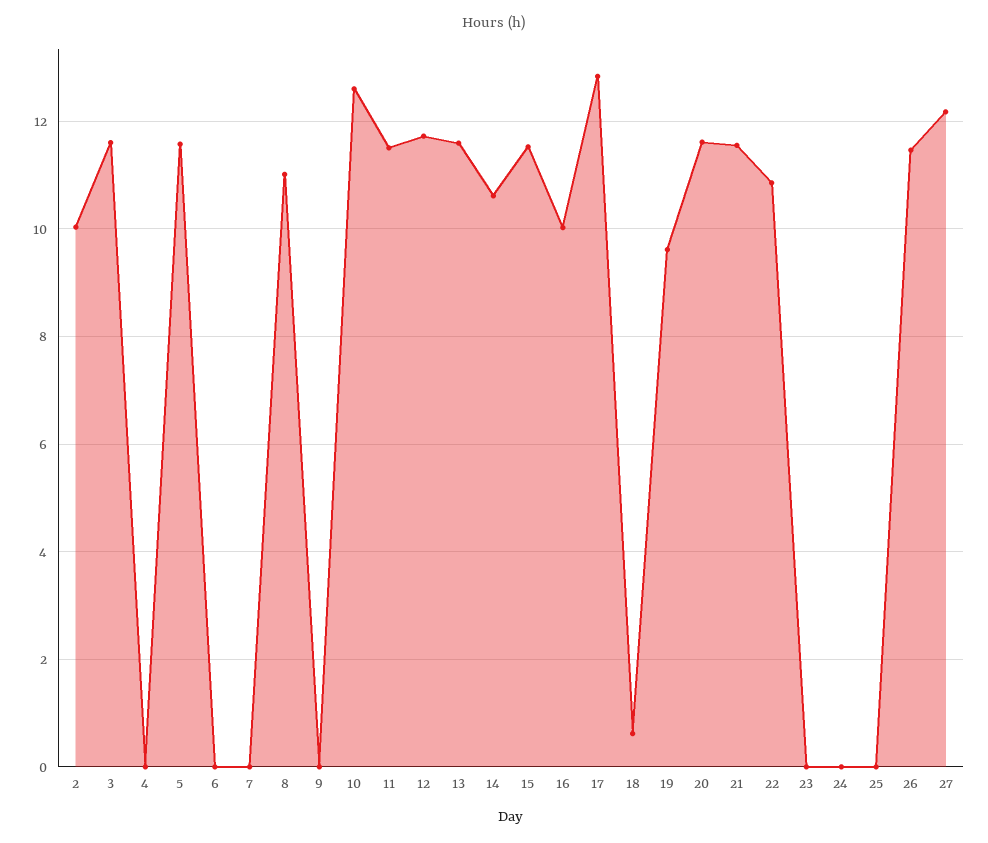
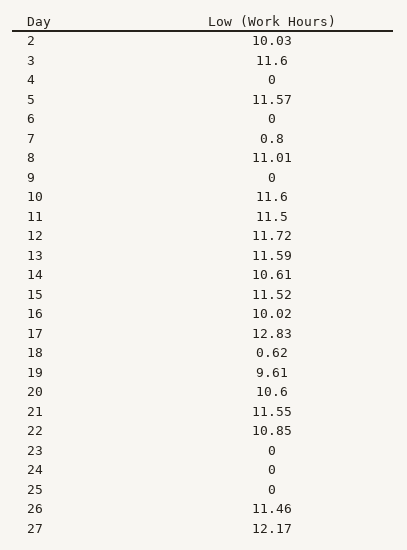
7: 0 -> 0.8
10: 12.6 -> 11.6
20: 11.6 -> 10.6

